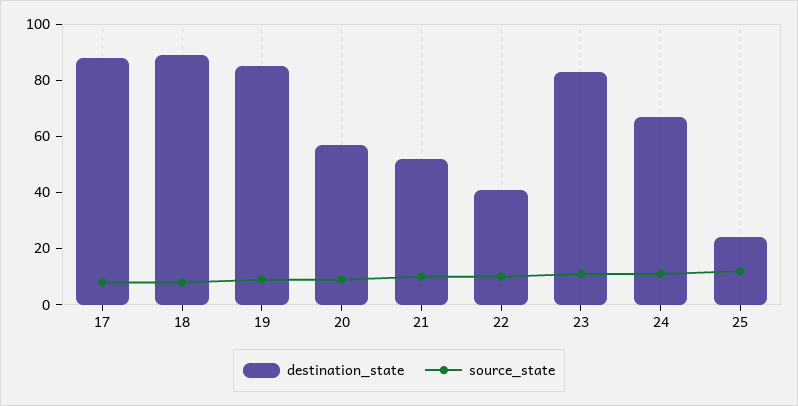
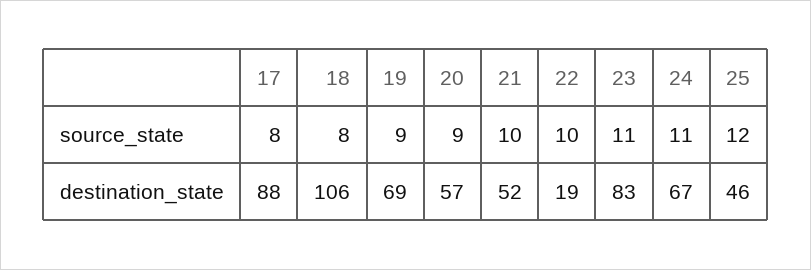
destination_state, 18: 90 -> 106
destination_state, 19: 85 -> 69
destination_state, 22: 40 -> 19
destination_state, 25: 25 -> 46

